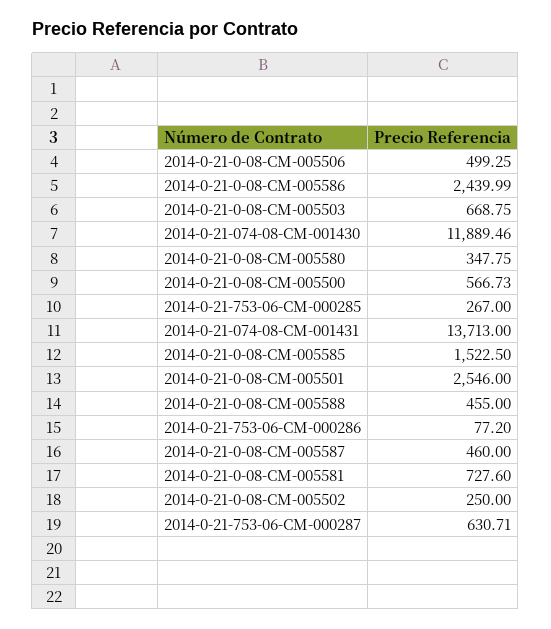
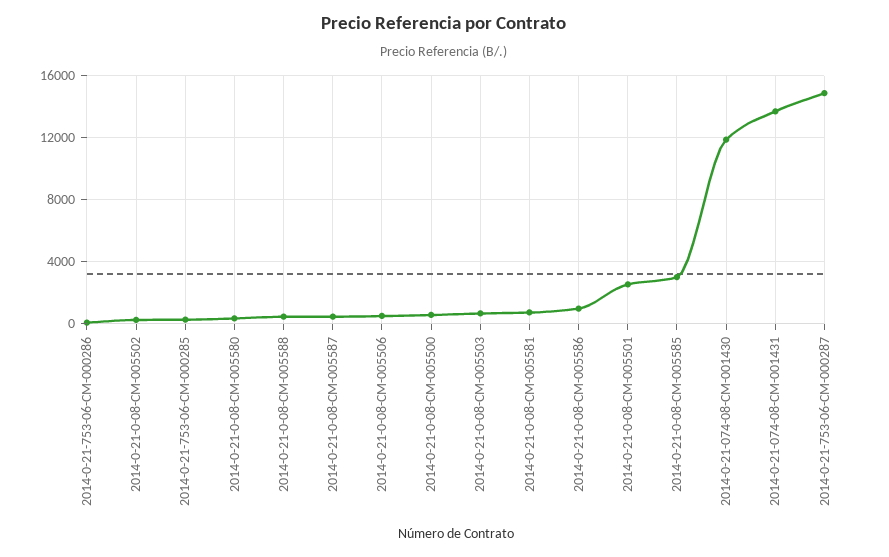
2014-0-21-0-08-CM-005586: 2439.99 -> 1000
2014-0-21-0-08-CM-005585: 1522.5 -> 3000
2014-0-21-753-06-CM-000287: 630.71 -> 15000

